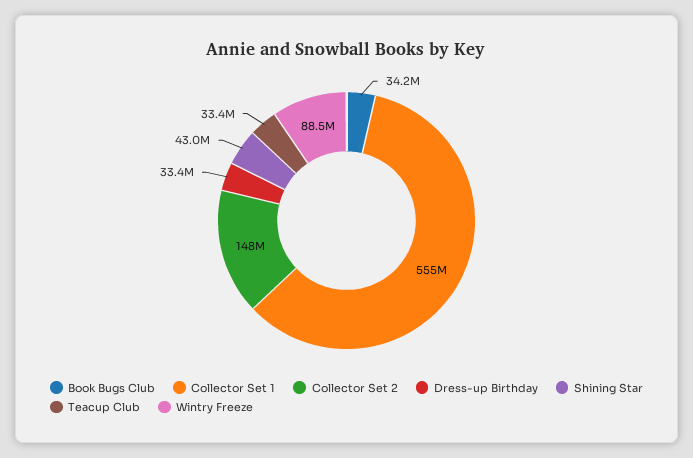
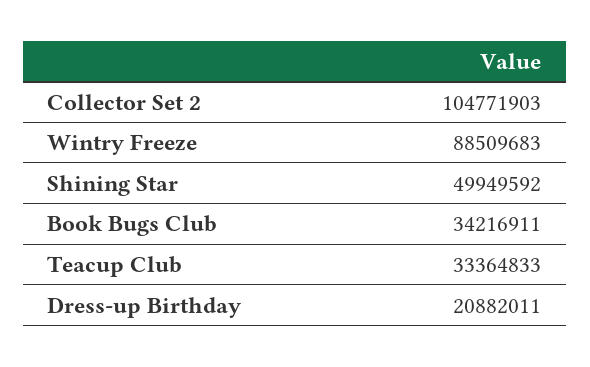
Collector Set 1: 555000000 -> none
Collector Set 2: 148000000 -> 104771903
Dress-up Birthday: 33400000 -> 20882011
Shining Star: 43000000 -> 49949592

